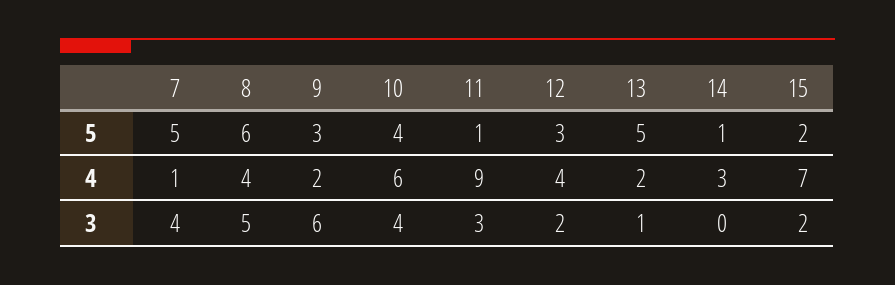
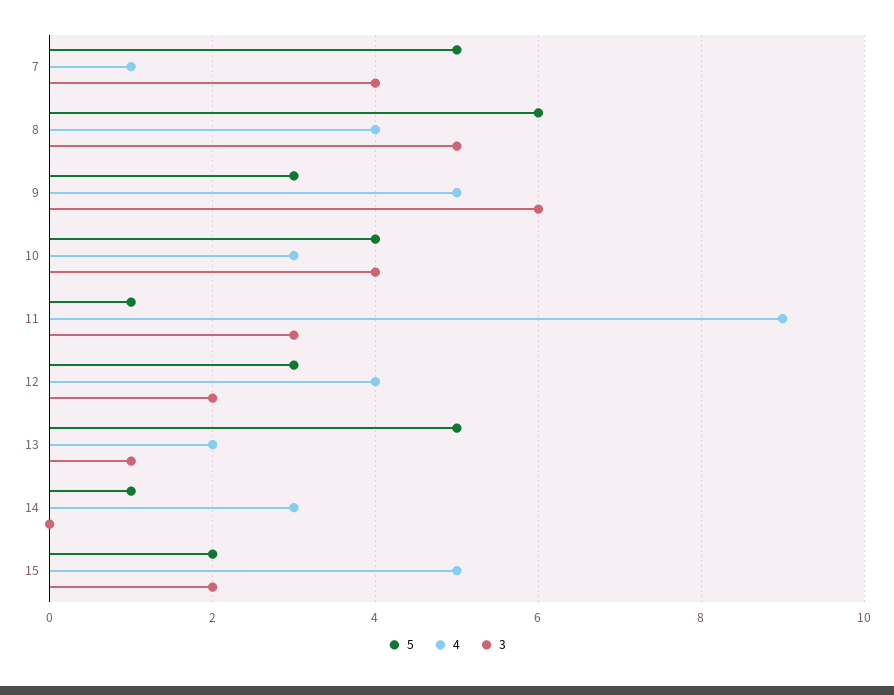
4, 9: 2 -> 5
4, 10: 6 -> 3
4, 15: 7 -> 5

